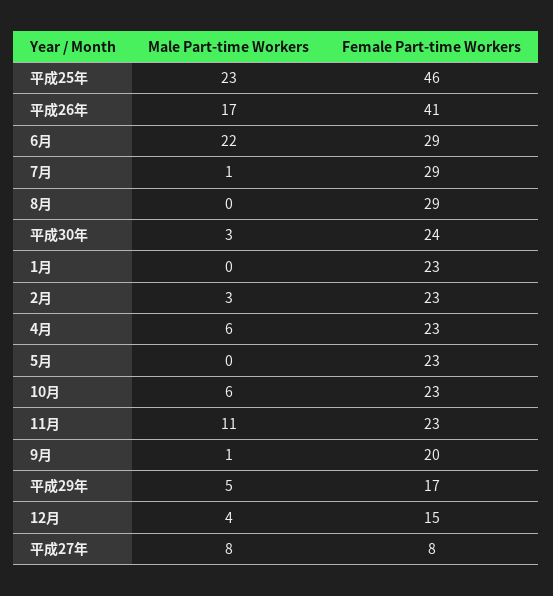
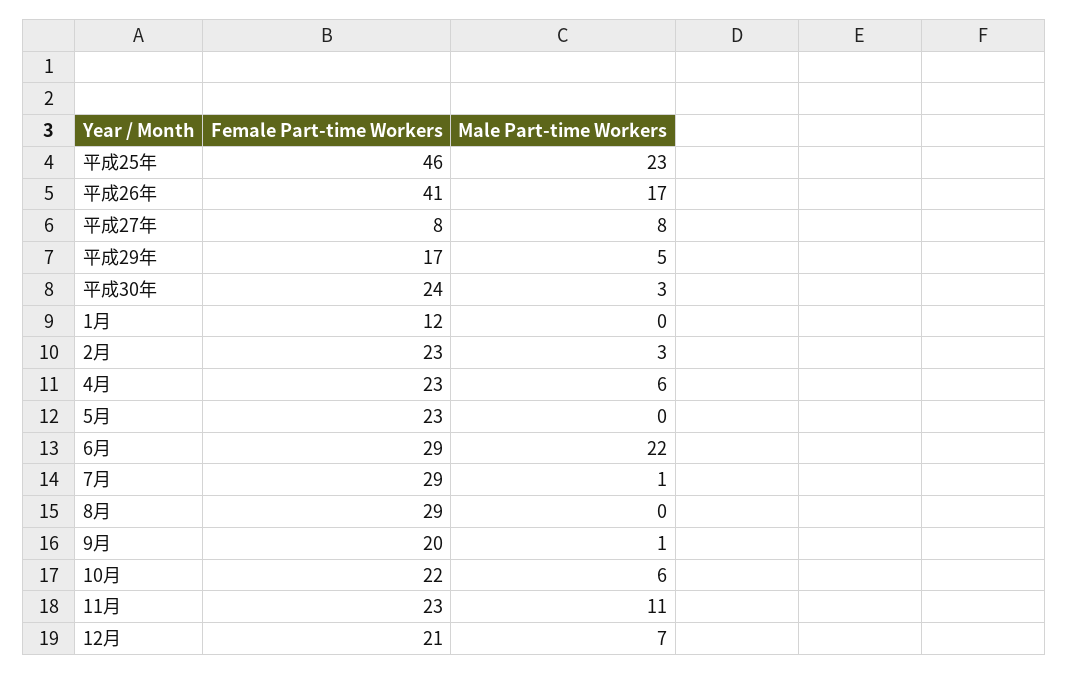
Female Part-time Workers, 1月: 23 -> 12
Female Part-time Workers, 10月: 23 -> 22
Male Part-time Workers, 12月: 4 -> 7
Female Part-time Workers, 12月: 15 -> 21

